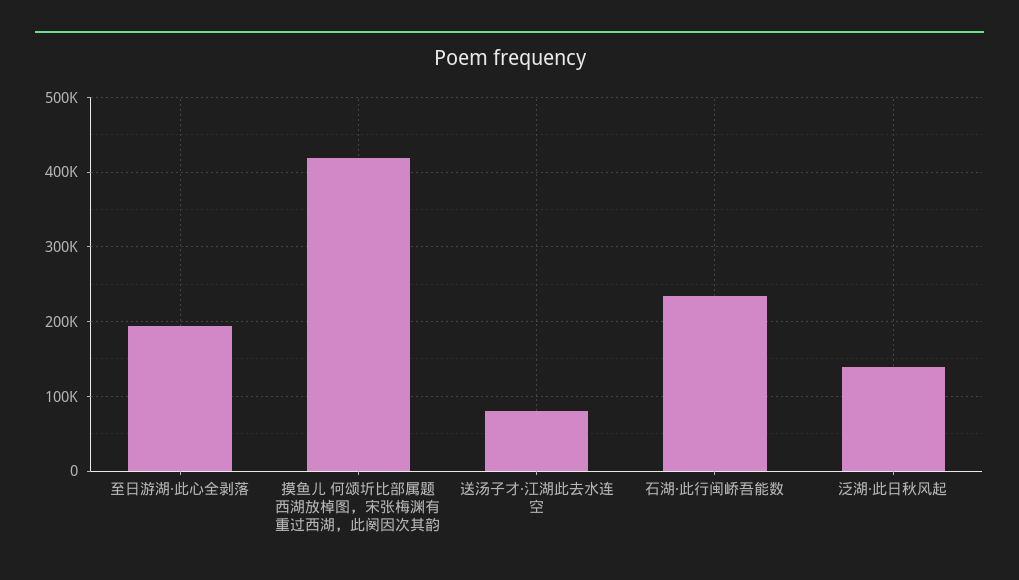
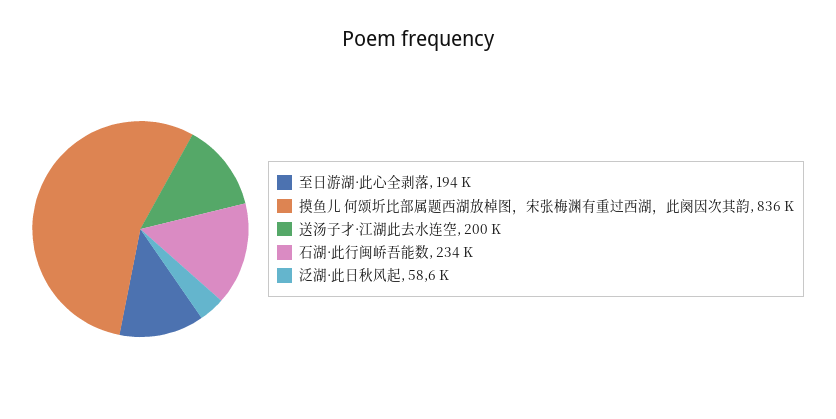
摸鱼儿 何颂圻比部属题西湖放棹图，宋张梅渊有重过西湖，此阕因次其韵: 420000 -> 836000
送汤子才·江湖此去水连空: 80000 -> 200000
泛湖·此日秋风起: 140000 -> 58600

